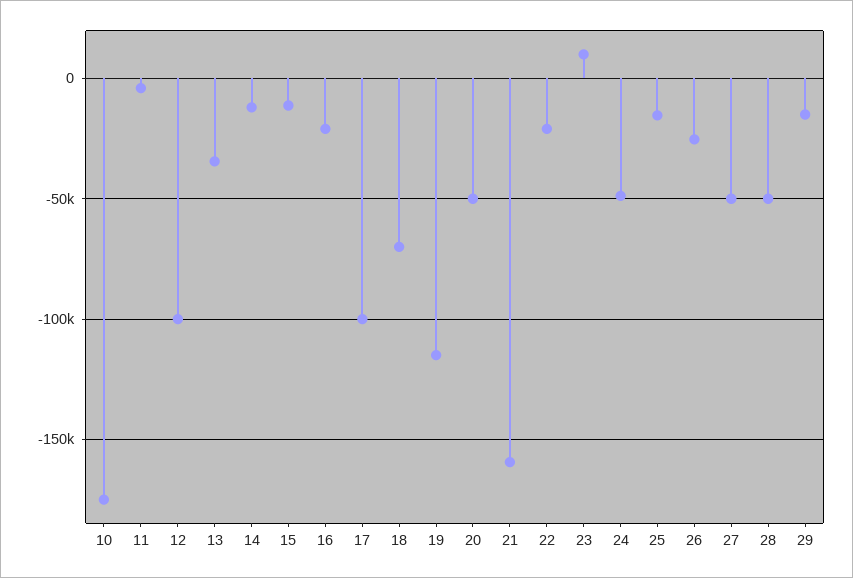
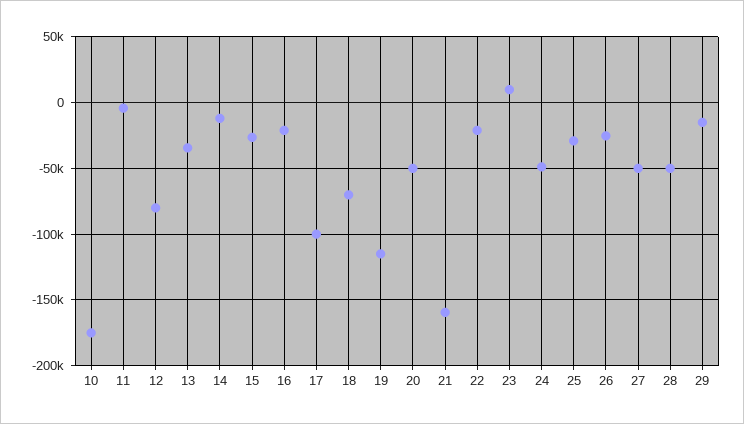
12: -100000 -> -80000
15: -10000 -> -25000
25: -15000 -> -30000

